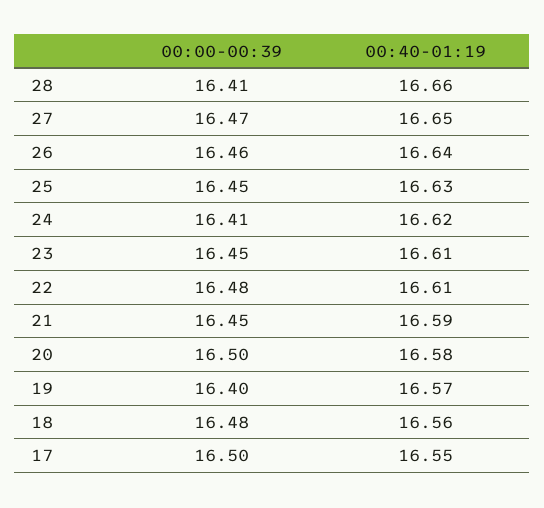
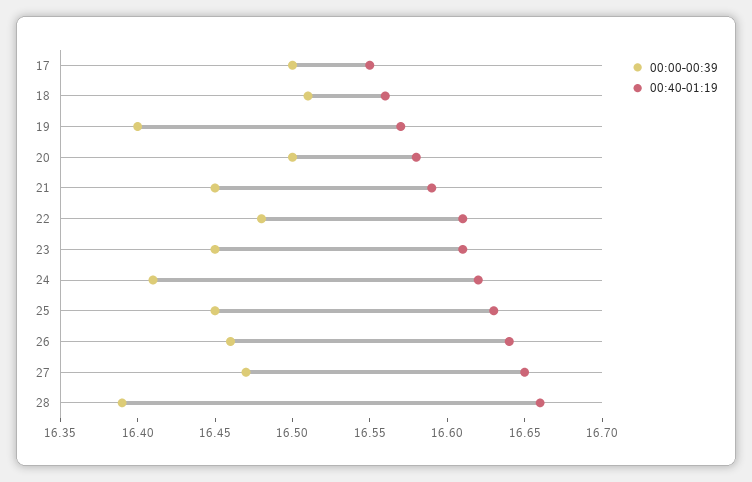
00:00-00:39, 28: 16.41 -> 16.39
00:00-00:39, 18: 16.48 -> 16.51

